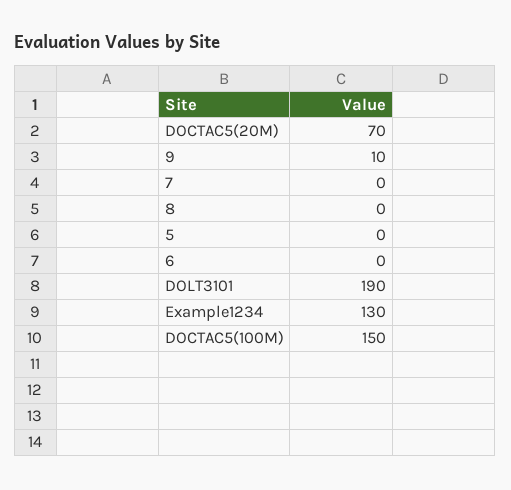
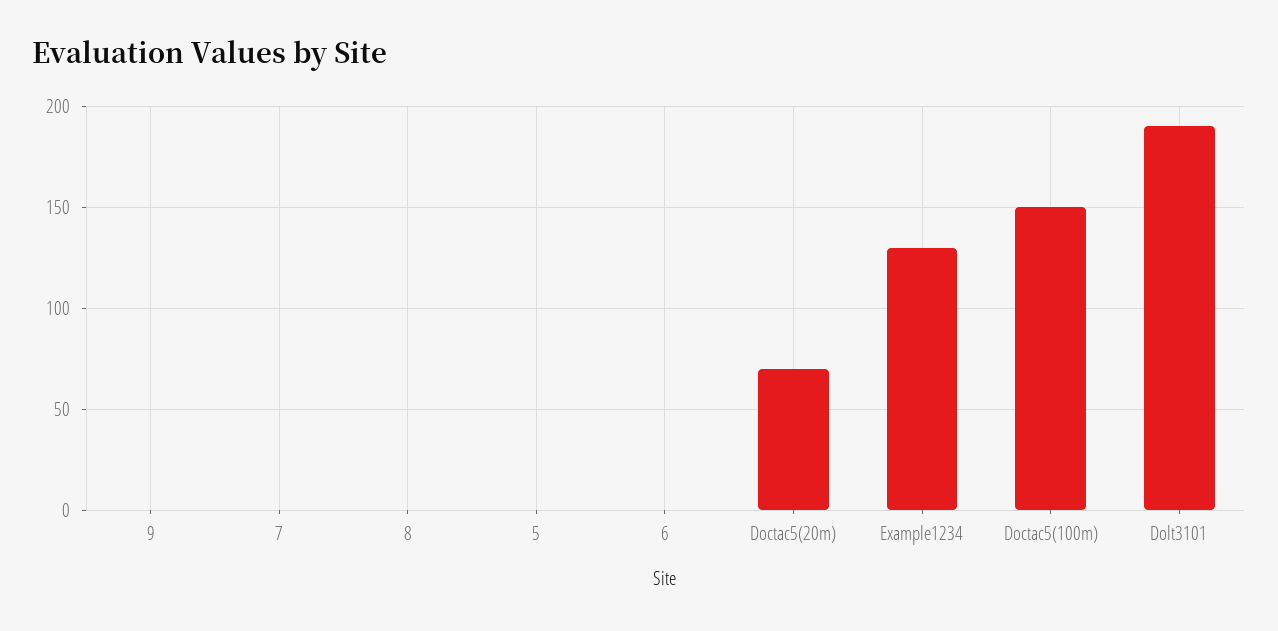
9: 10 -> 0

